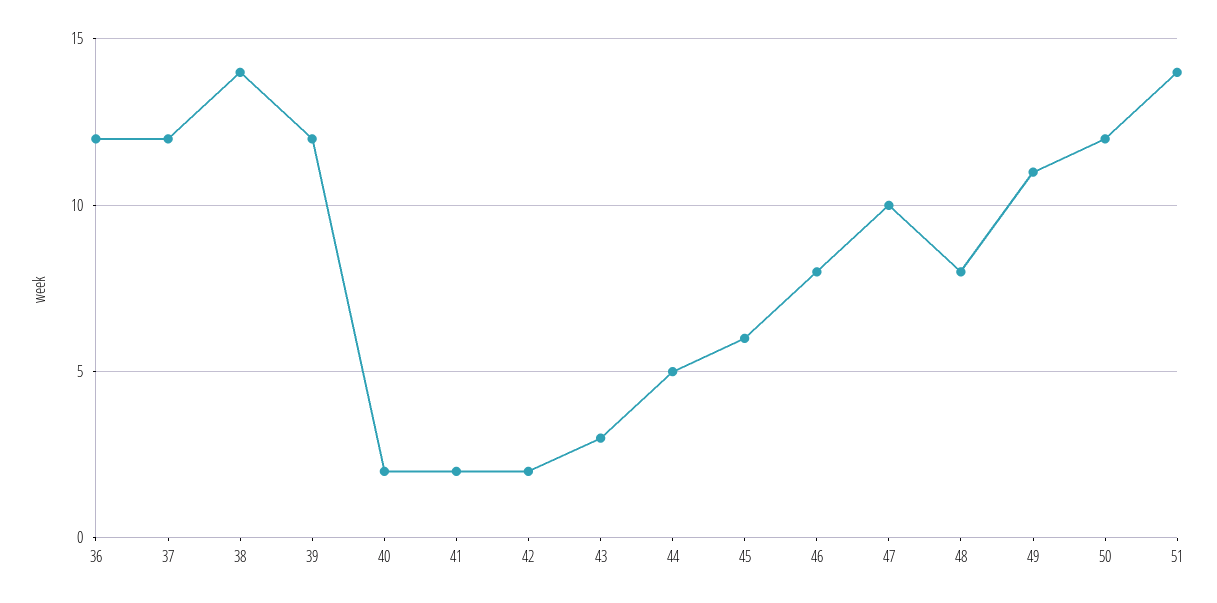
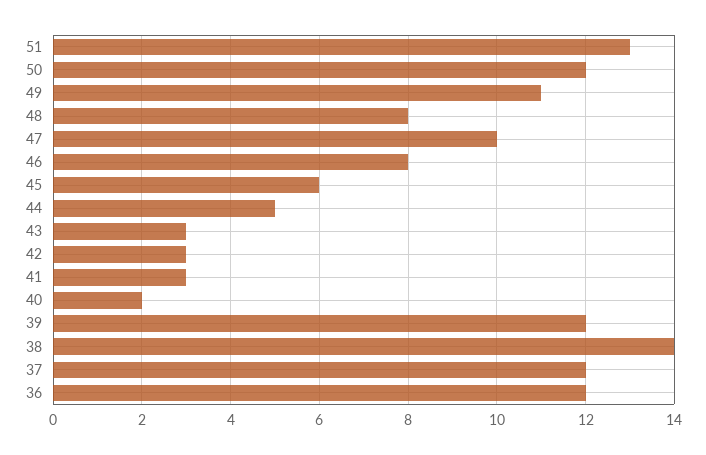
41: 2 -> 3
42: 2 -> 3
51: 14 -> 13

